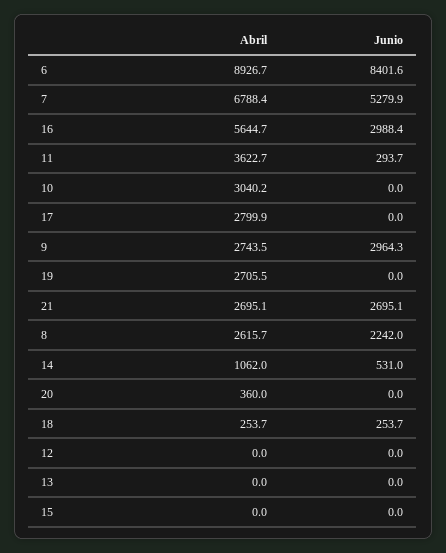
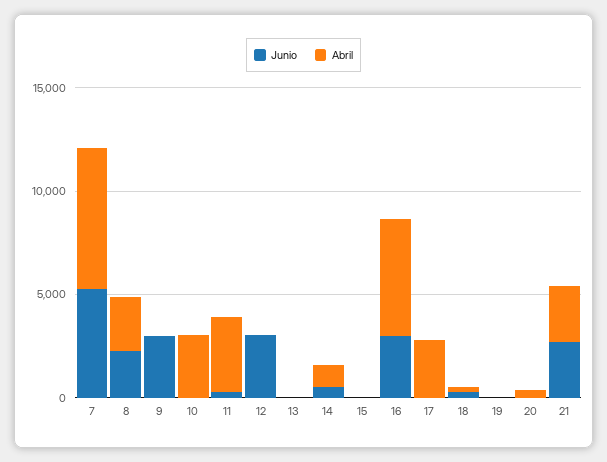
Abril, 6: 8926.7 -> none
Junio, 6: 8401.6 -> none
Abril, 9: 2743.5 -> 0
Abril, 19: 2705.5 -> 0
Junio, 12: 0 -> 3000

